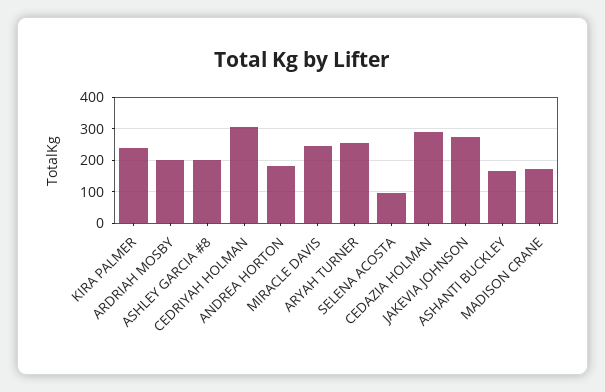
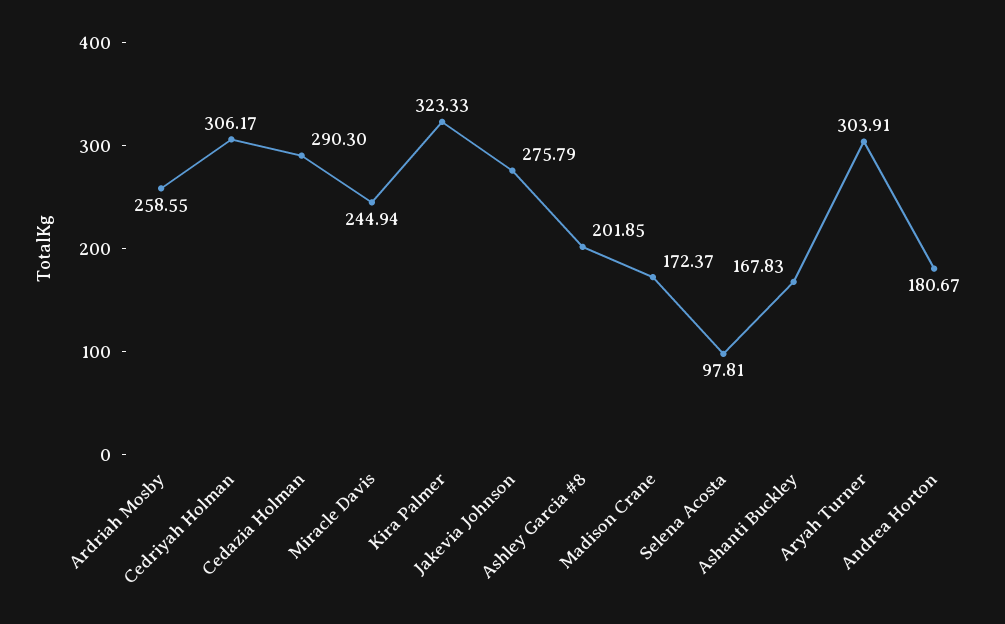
KIRA PALMER: 240 -> 323.33
ARDRIAH MOSBY: 200 -> 258.55
ARYAH TURNER: 260 -> 303.91

